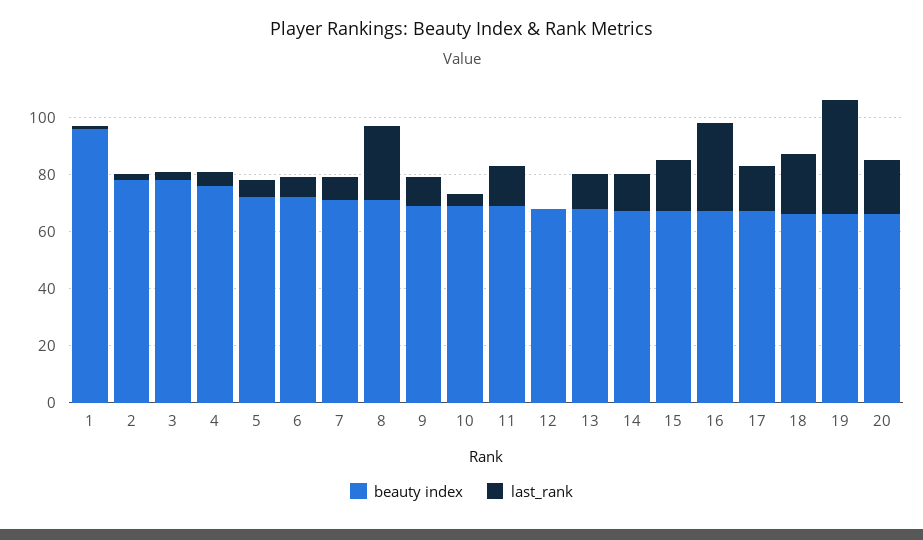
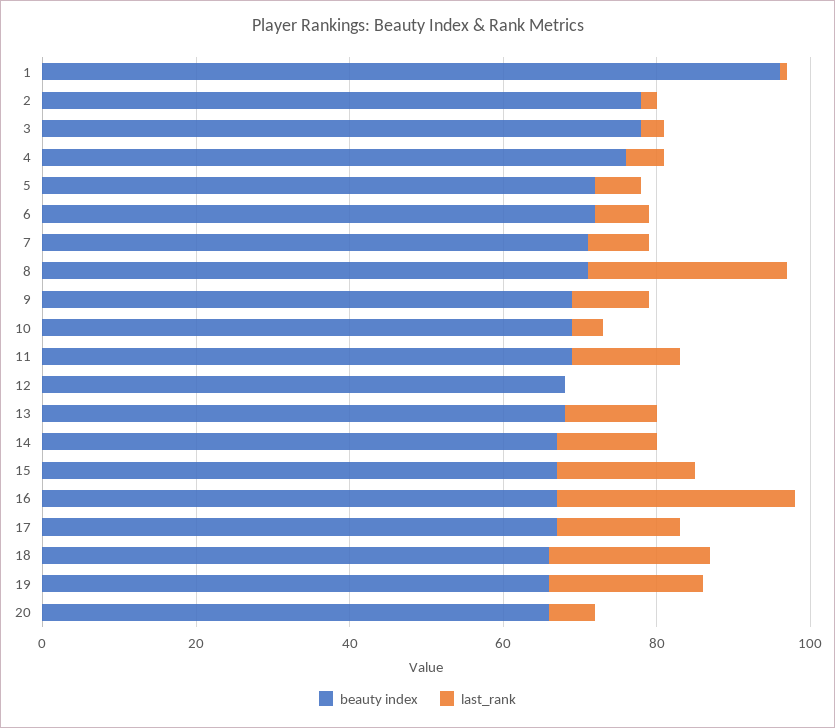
last_rank, 19: 40 -> 20
last_rank, 20: 20 -> 5

